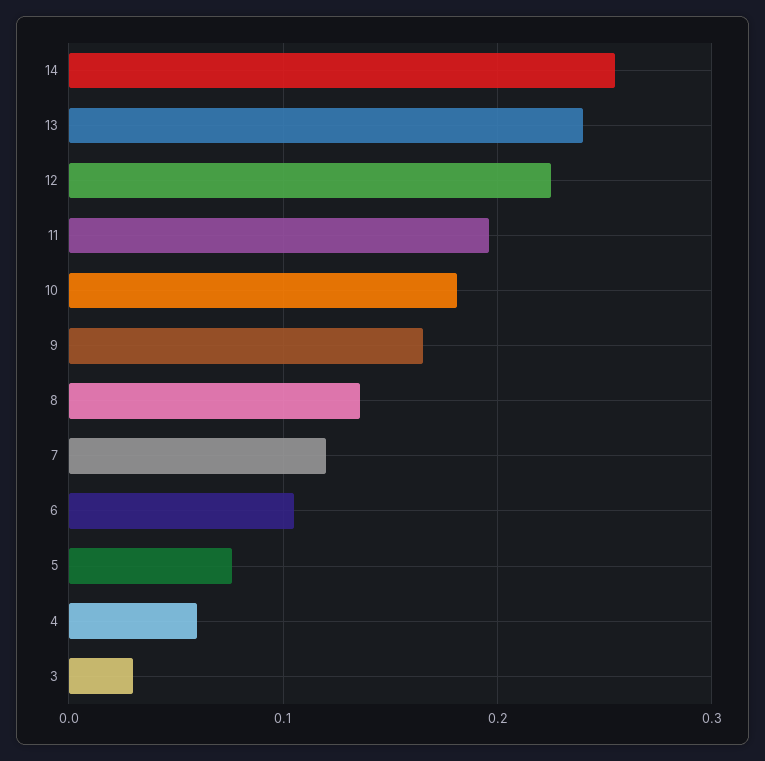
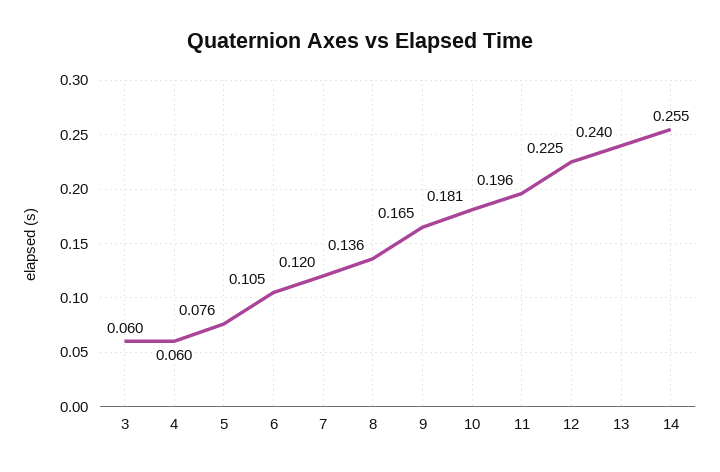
3: 0.03 -> 0.06

